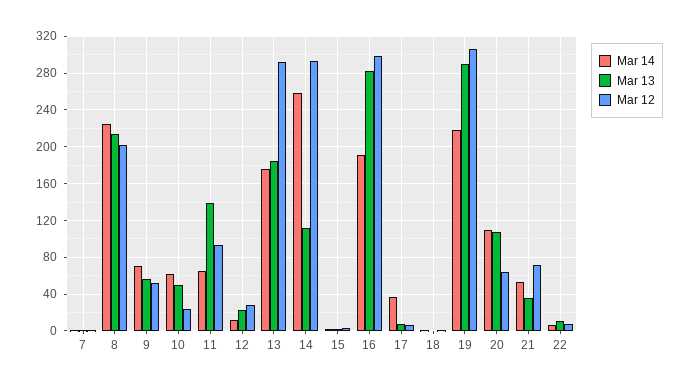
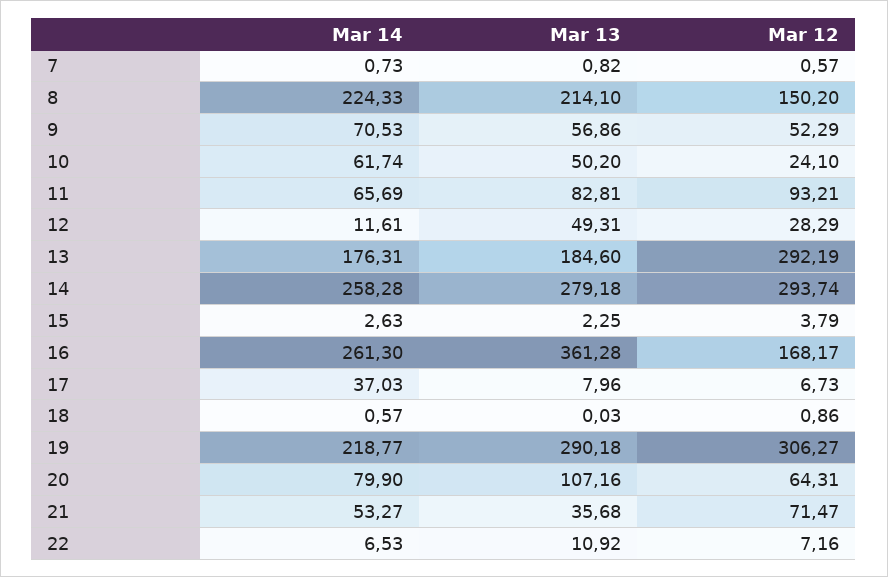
Mar 12, 8: 200 -> 150.2
Mar 13, 11: 140 -> 82.81
Mar 13, 12: 20 -> 49.31
Mar 13, 14: 110 -> 279.18
Mar 14, 16: 190 -> 261.3
Mar 13, 16: 280 -> 361.28
Mar 12, 16: 300 -> 168.17
Mar 14, 20: 110 -> 79.9

